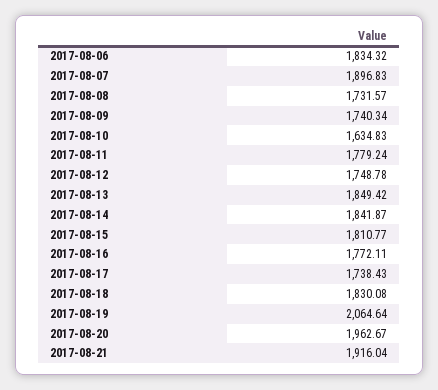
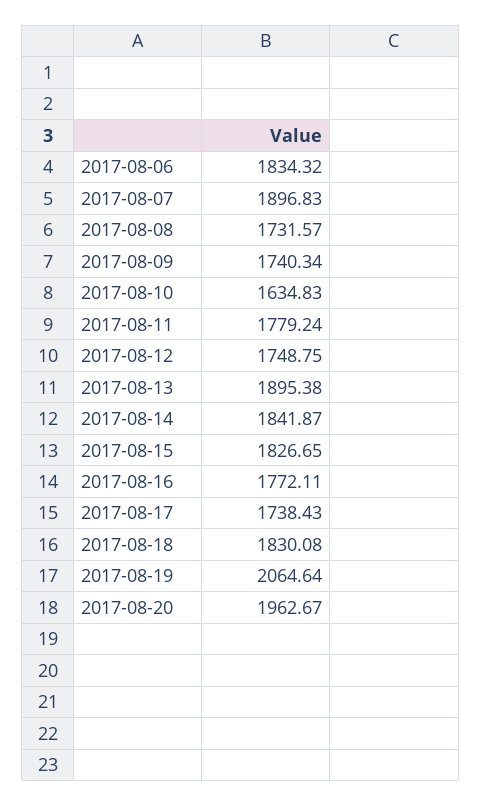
2017-08-12: 1748.78 -> 1748.75
2017-08-13: 1849.42 -> 1895.38
2017-08-15: 1810.77 -> 1826.65
2017-08-21: 1916.04 -> none

